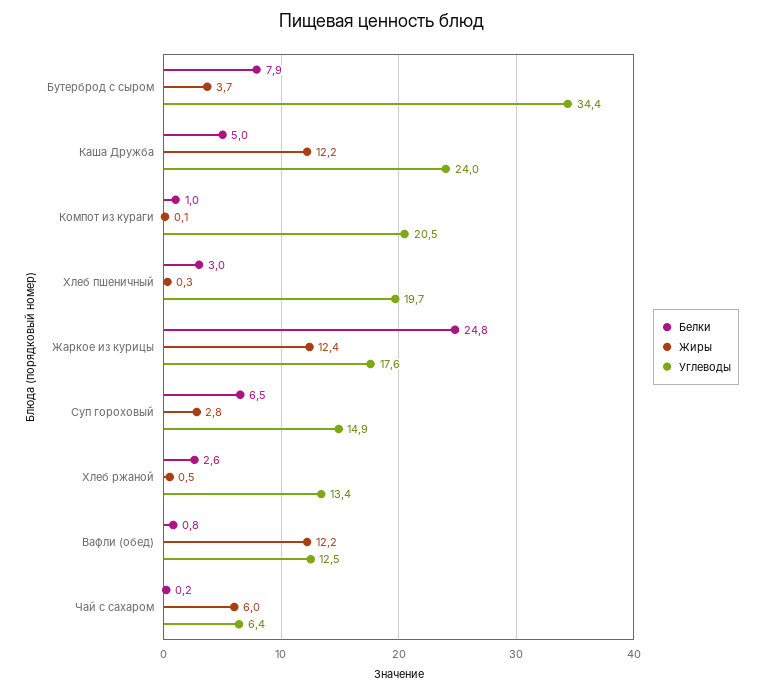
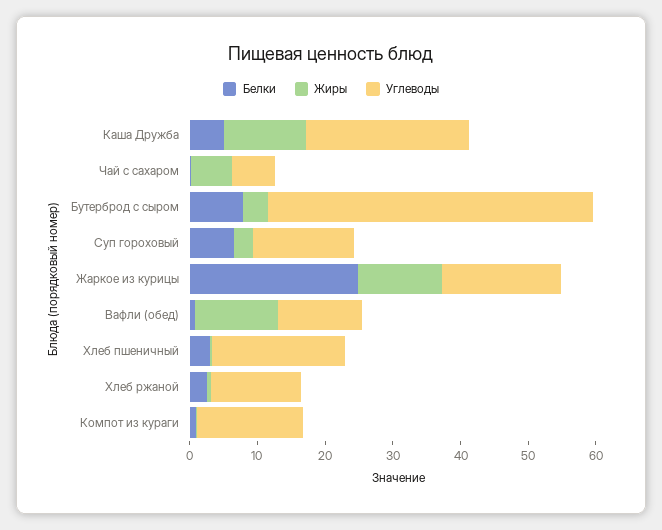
Углеводы, Бутерброд с сыром: 34.4 -> 48
Углеводы, Компот из кураги: 20.5 -> 16

